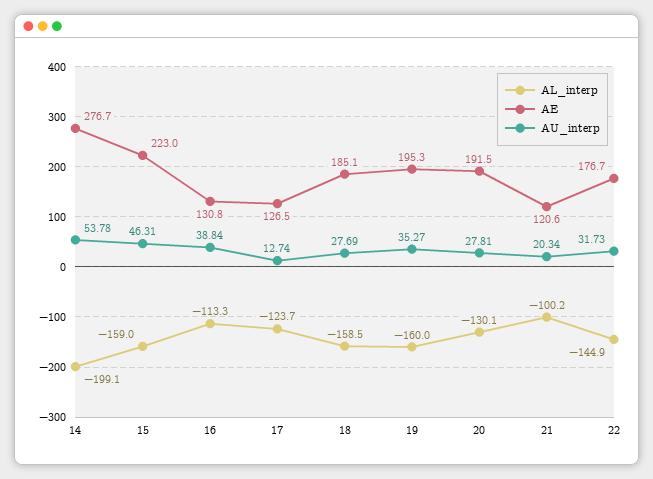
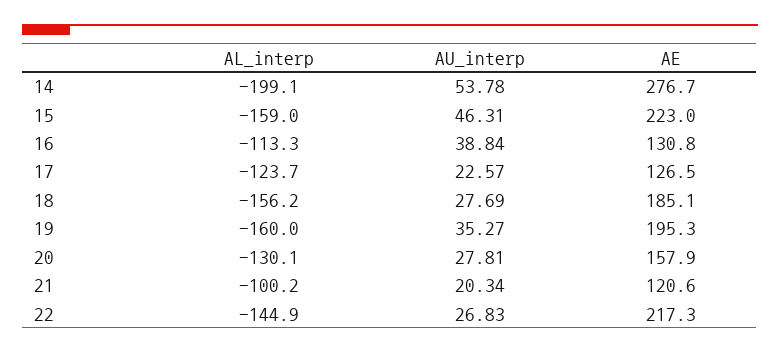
AU_interp, 17: 12.74 -> 22.57
AL_interp, 18: -158.5 -> -156.2
AE, 20: 191.5 -> 157.9
AE, 22: 176.7 -> 217.3
AU_interp, 22: 31.73 -> 26.83

